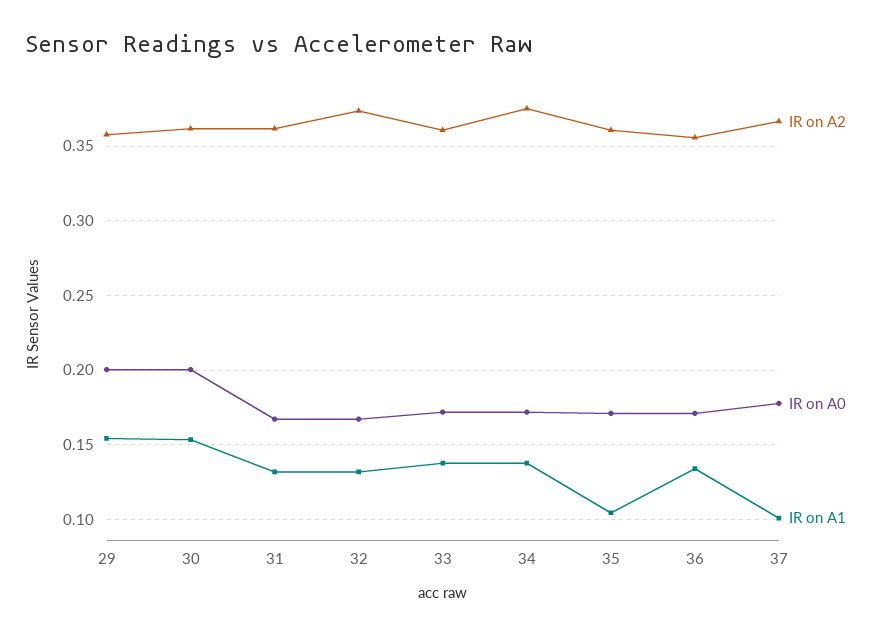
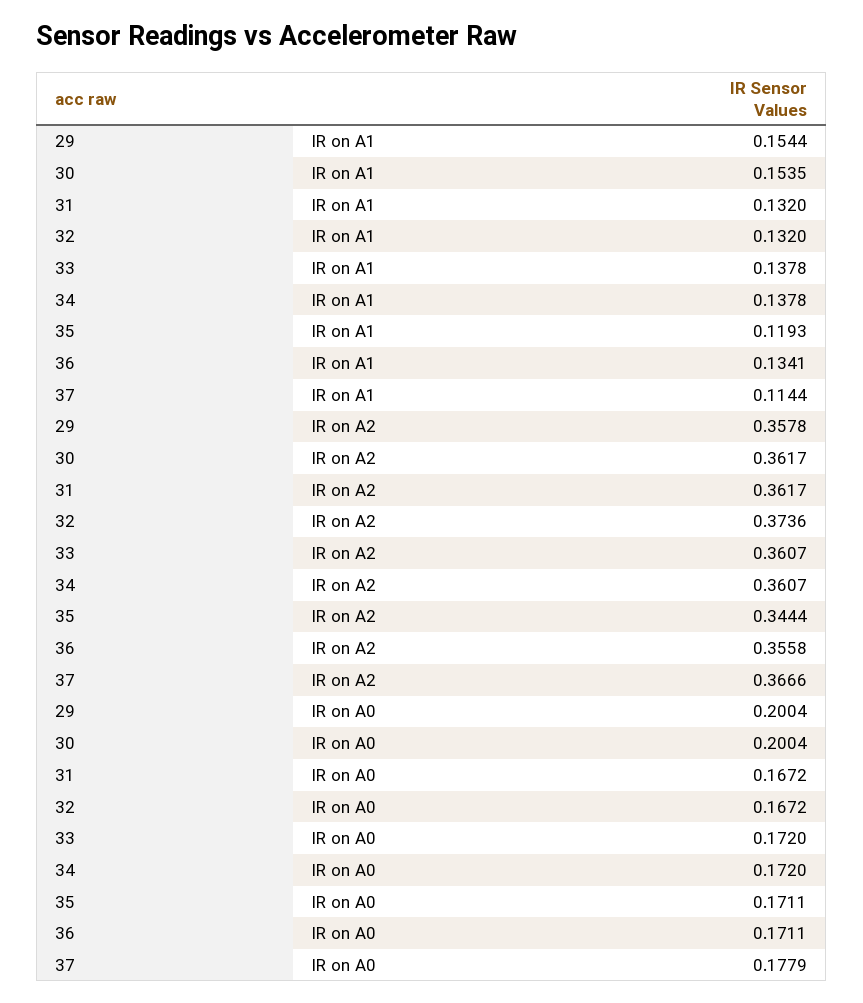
IR on A2, 34: 0.375 -> 0.3607
IR on A2, 35: 0.36 -> 0.3444
IR on A1, 35: 0.105 -> 0.1193
IR on A1, 37: 0.1 -> 0.1144

